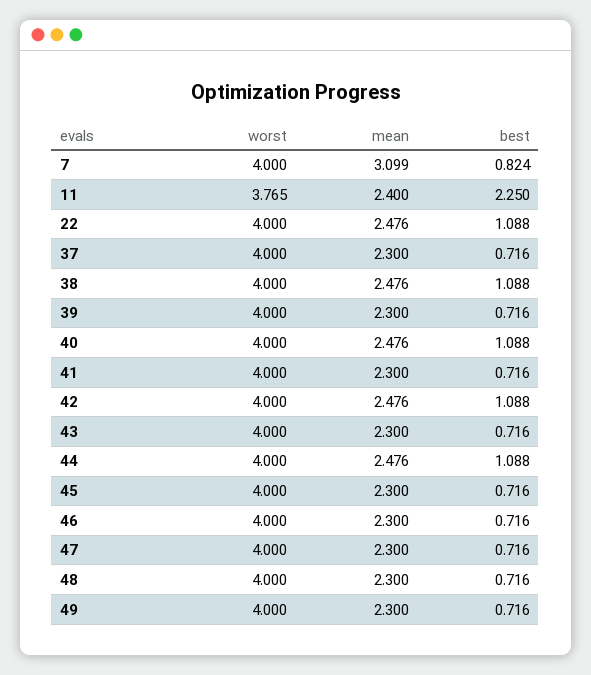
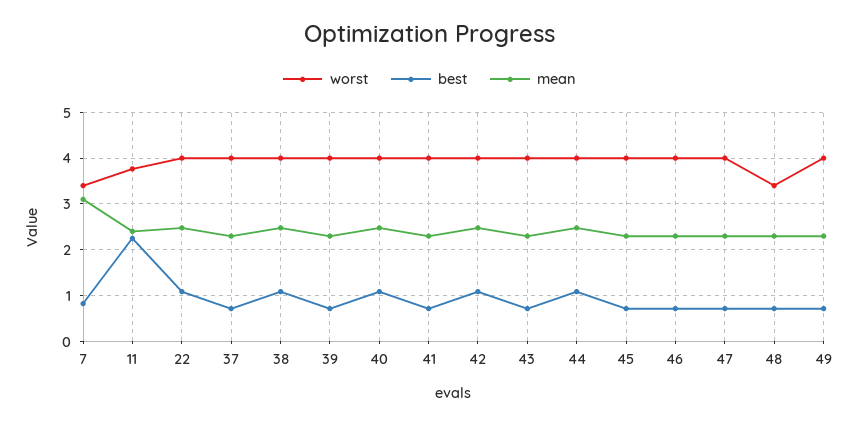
worst, 7: 4 -> 3.4
worst, 48: 4 -> 3.4

